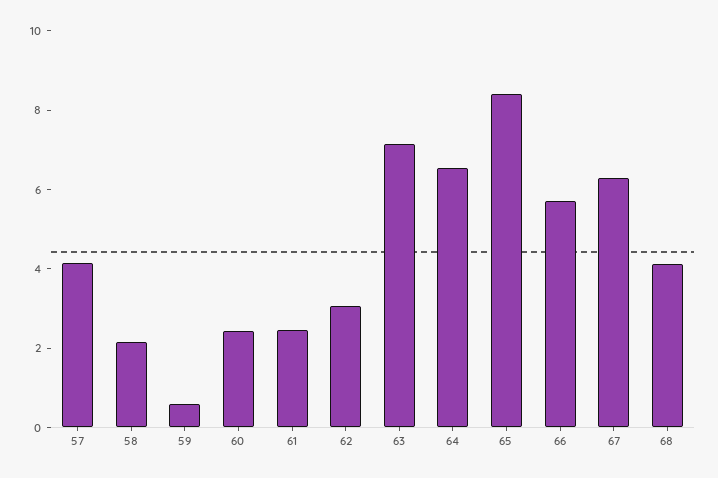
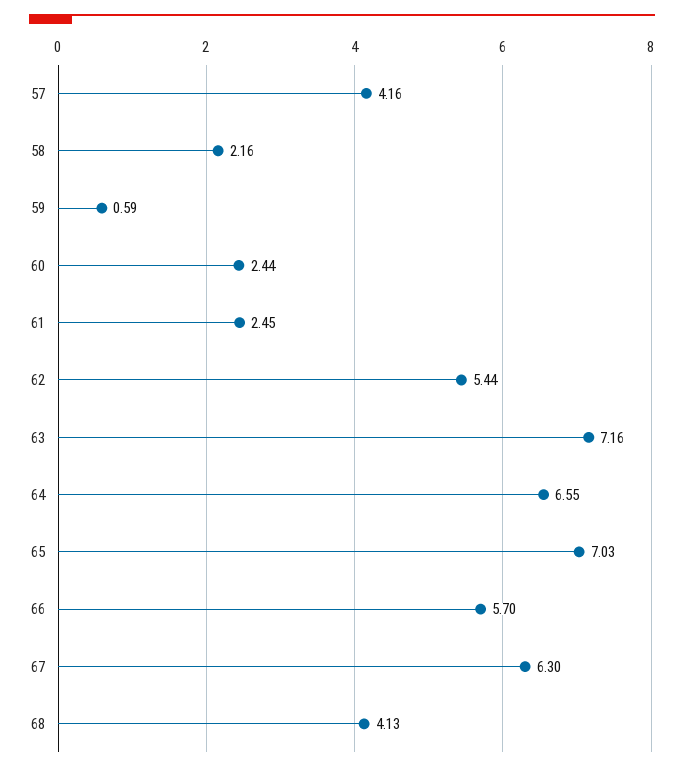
62: 3 -> 5.44
65: 8.5 -> 7.03

